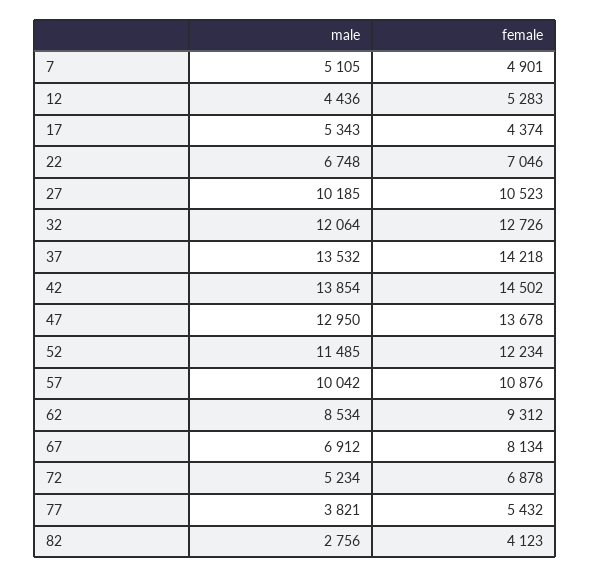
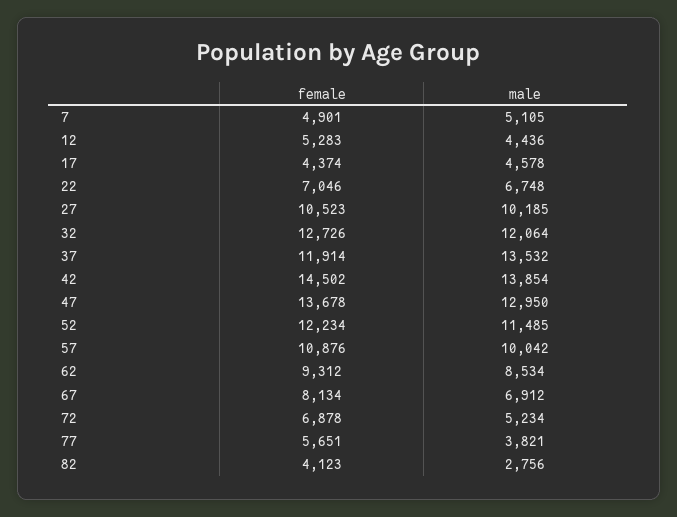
male, 17: 5343 -> 4578
female, 37: 14218 -> 11914
female, 77: 5432 -> 5651

